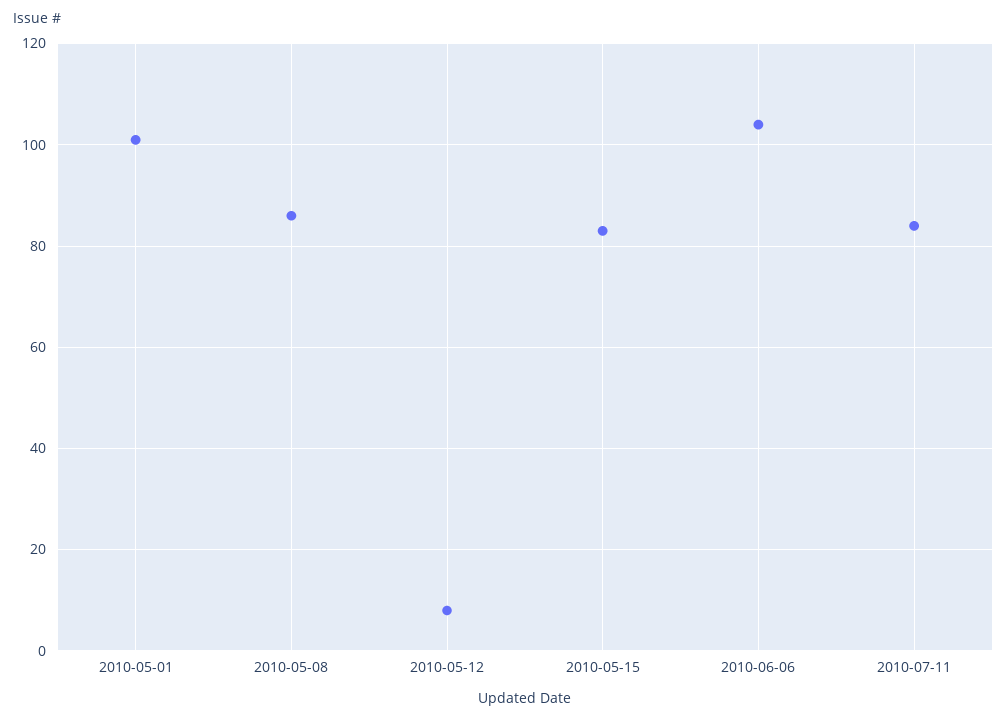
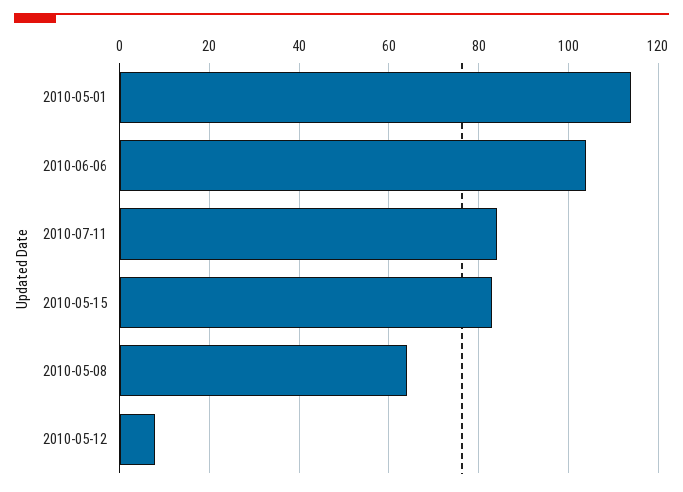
2010-05-01: 100 -> 115
2010-05-08: 85 -> 65

